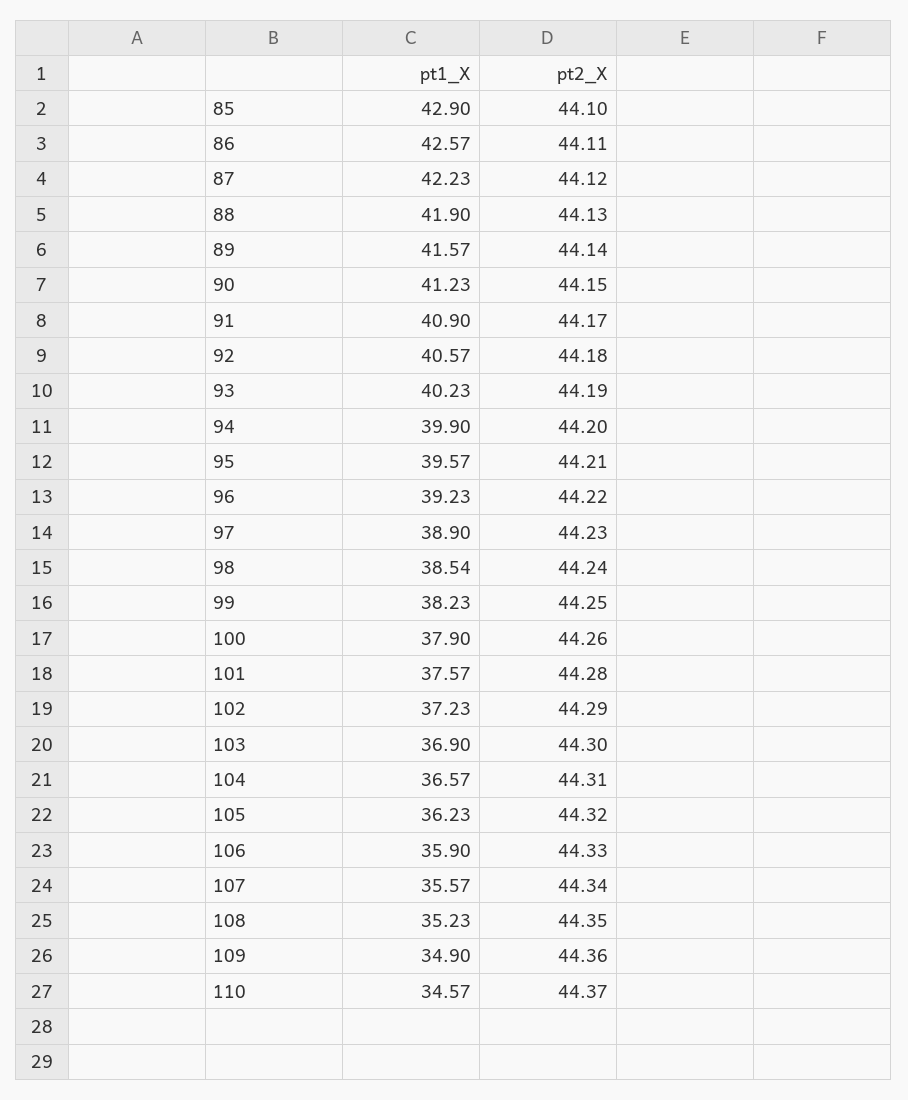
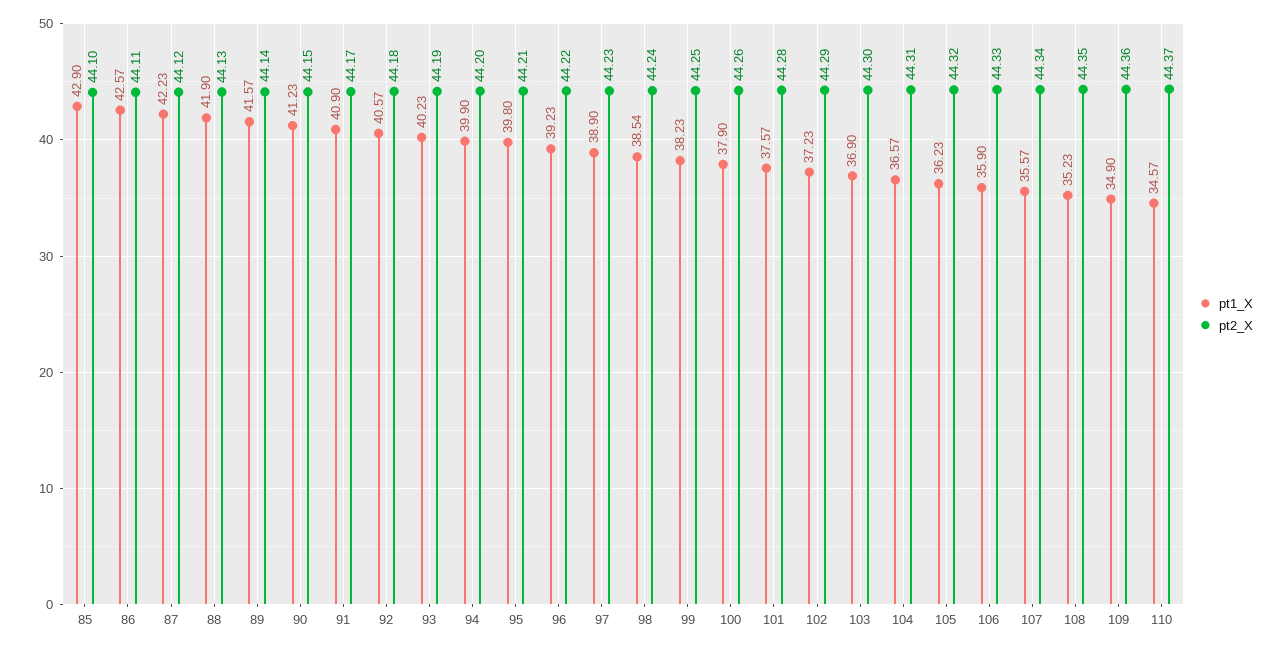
pt1_X, 95: 39.57 -> 39.8

